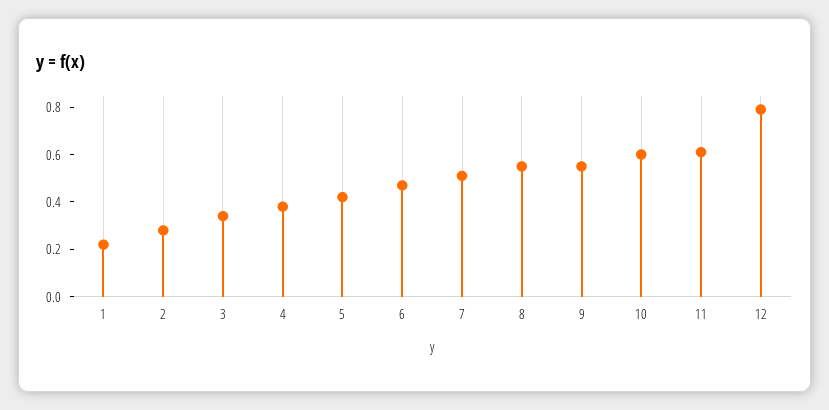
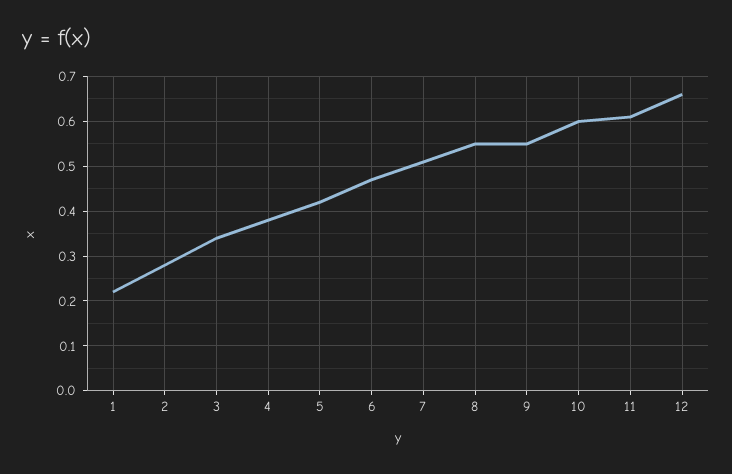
12: 0.8 -> 0.65

